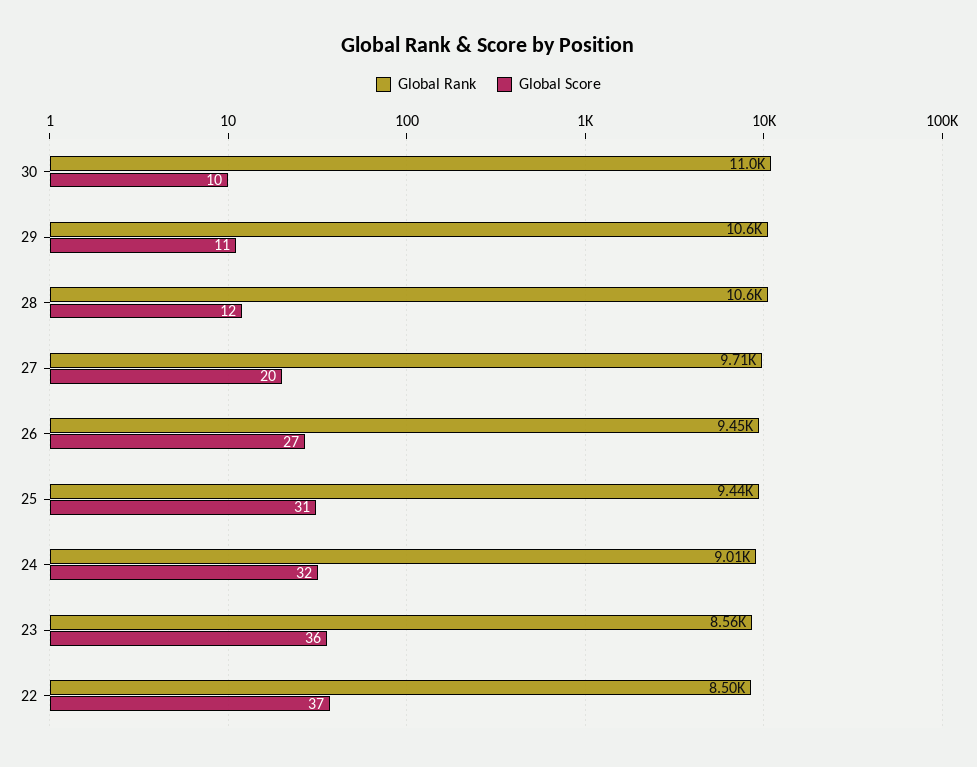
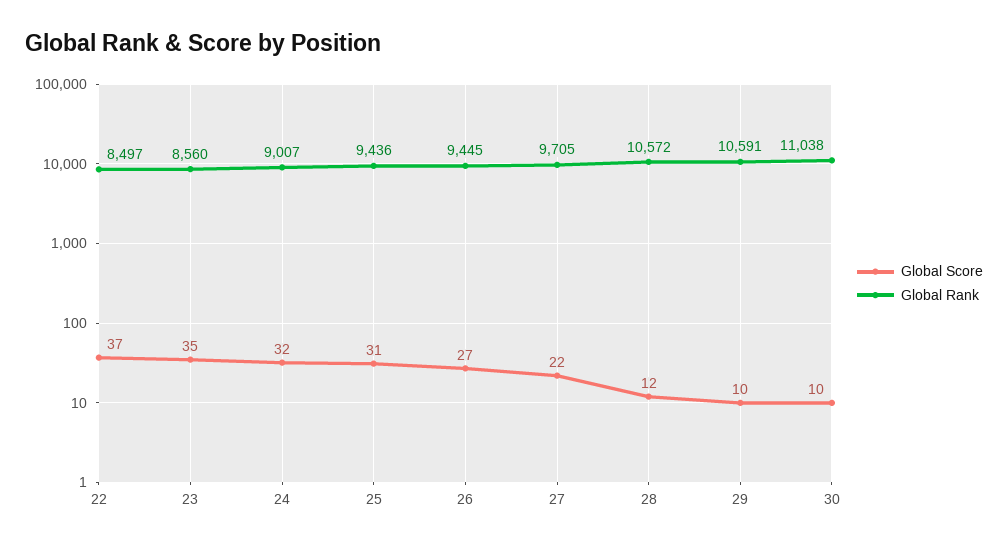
Global Score, 29: 11 -> 10
Global Score, 27: 20 -> 22
Global Score, 23: 36 -> 35

